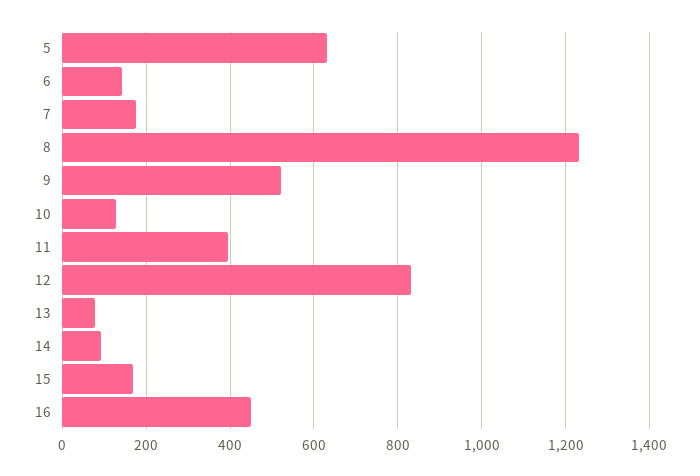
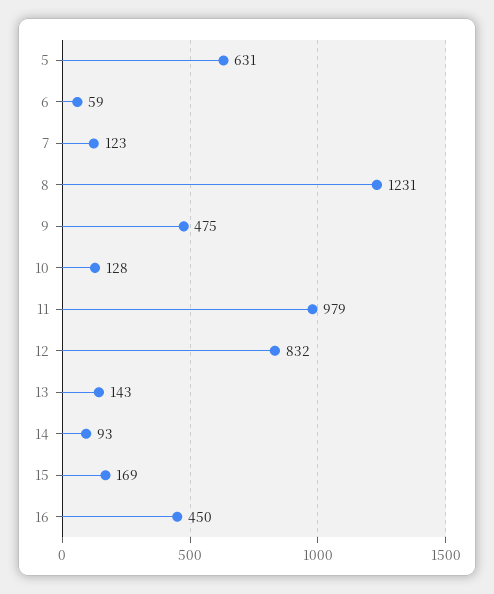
6: 140 -> 59
7: 180 -> 123
9: 520 -> 475
11: 400 -> 979
13: 80 -> 143

